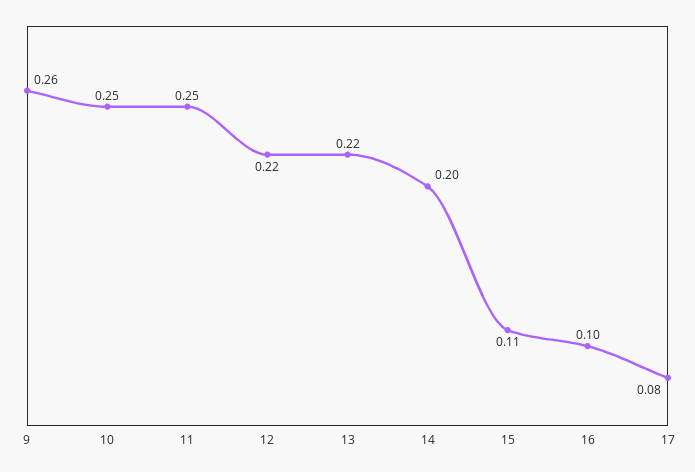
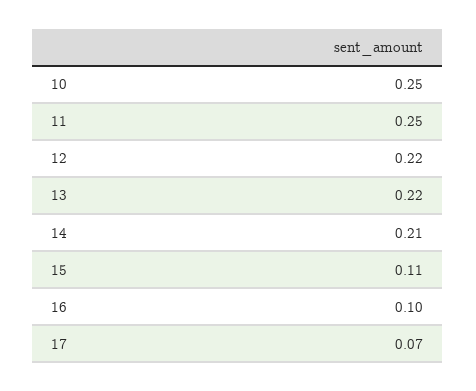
9: 0.26 -> none
14: 0.2 -> 0.21
17: 0.08 -> 0.07

